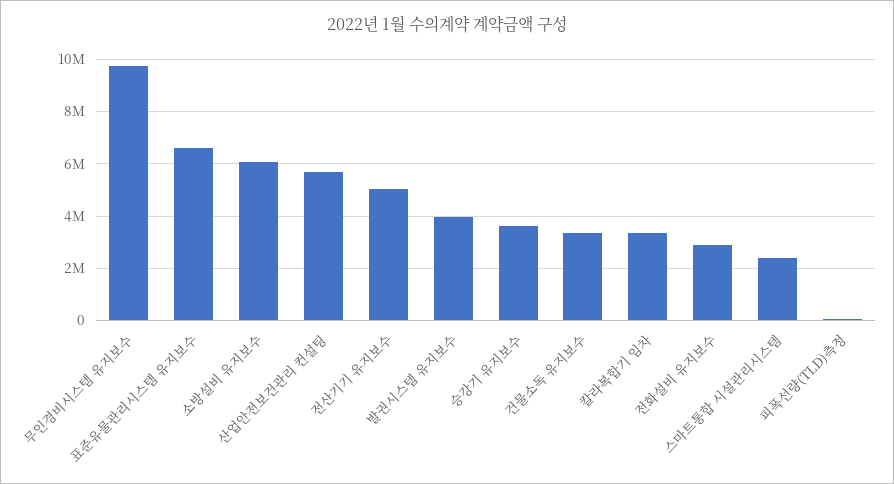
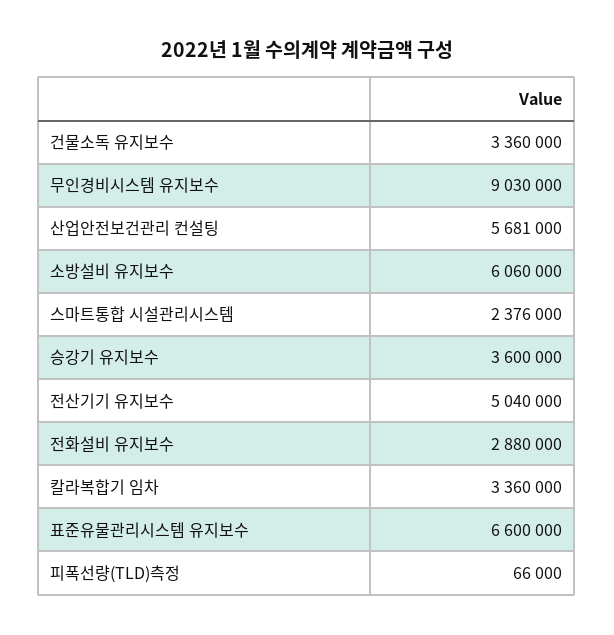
무인경비시스템 유지보수: 9750000 -> 9030000
발권시스템 유지보수: 4000000 -> none

